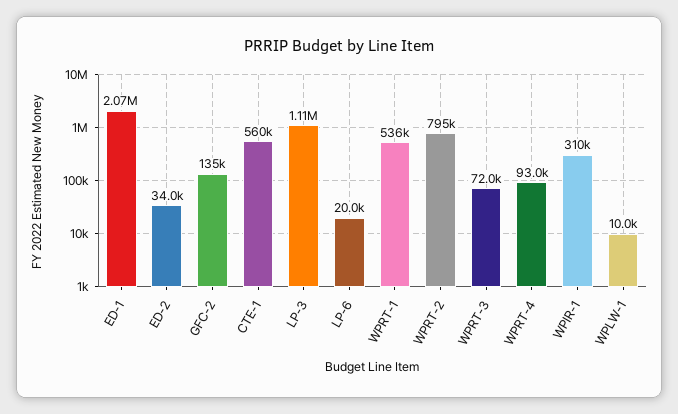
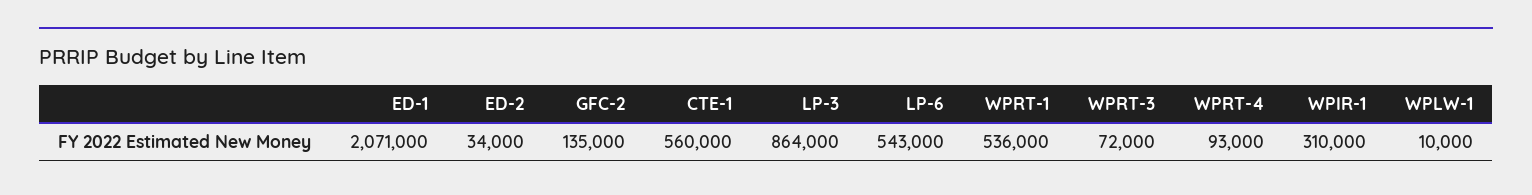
LP-3: 1110000 -> 864000
LP-6: 20000 -> 543000
WPRT-2: 795000 -> none

